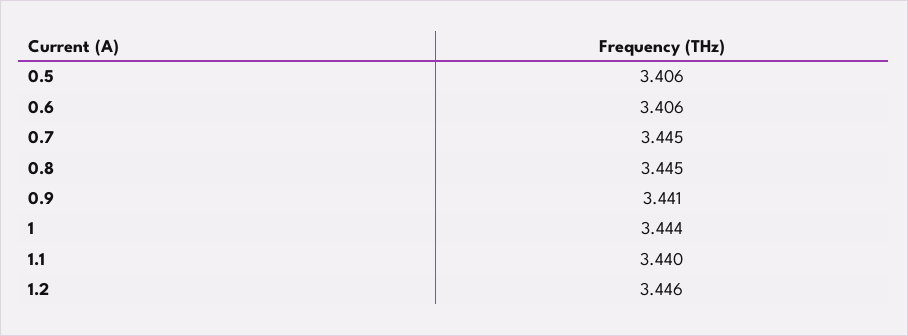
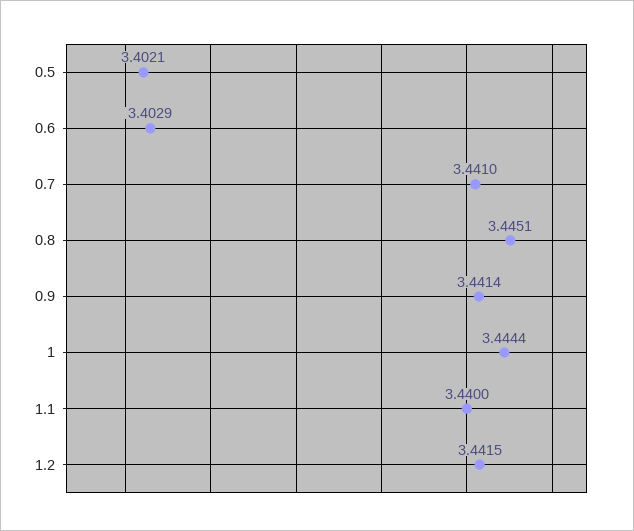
0.5: 3.406 -> 3.4021
0.6: 3.406 -> 3.4029
0.7: 3.445 -> 3.441
1.2: 3.446 -> 3.4415

